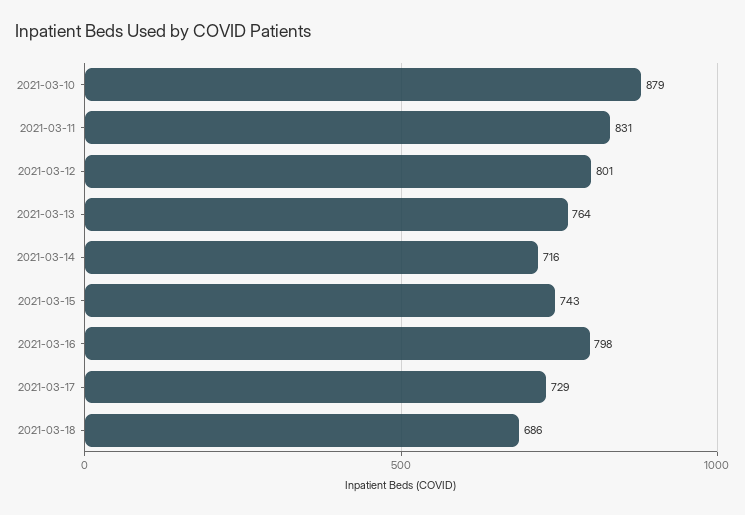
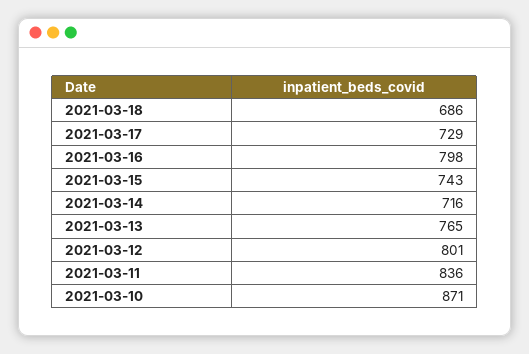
2021-03-10: 879 -> 871
2021-03-11: 831 -> 836
2021-03-13: 764 -> 765

